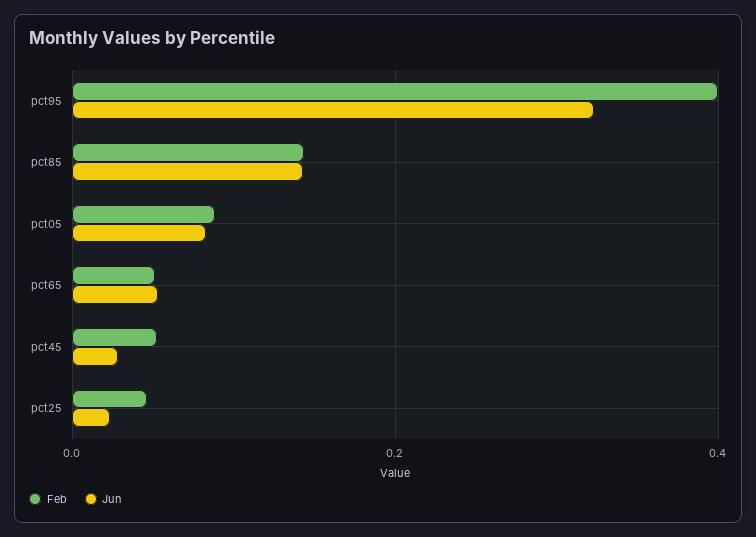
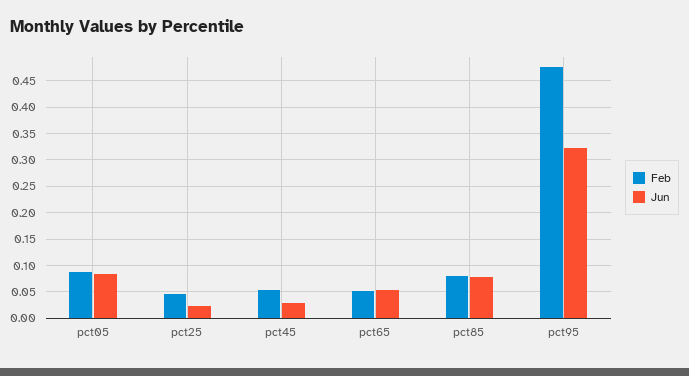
Feb, pct95: 0.4 -> 0.475
Feb, pct85: 0.14 -> 0.075
Jun, pct85: 0.14 -> 0.075

